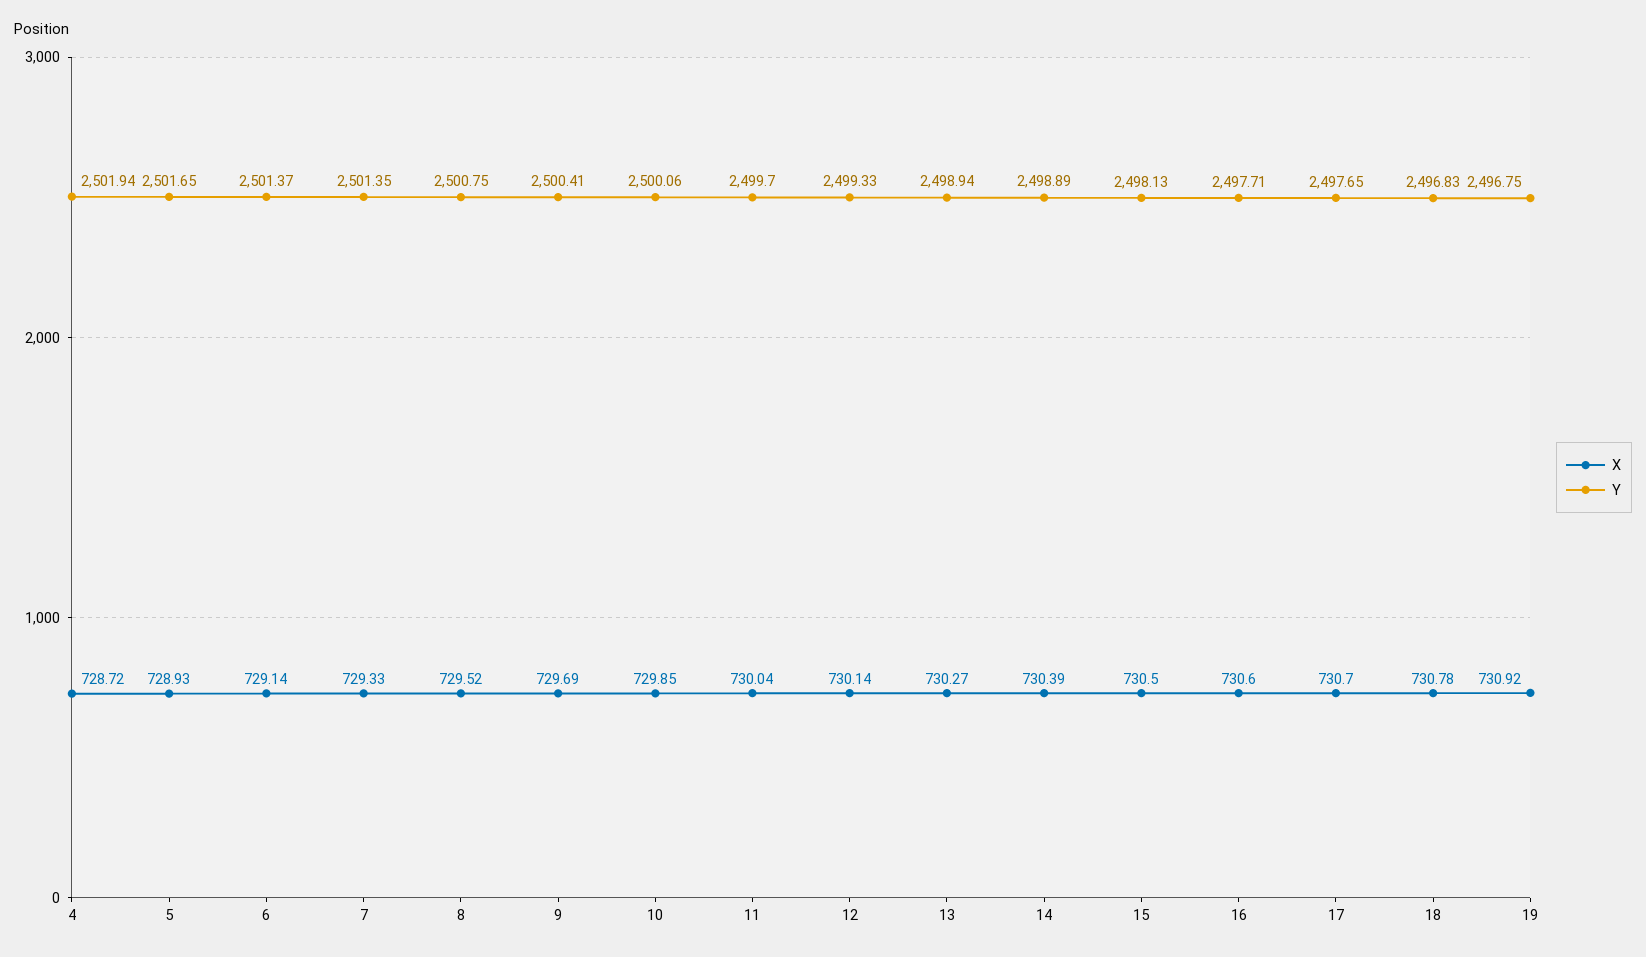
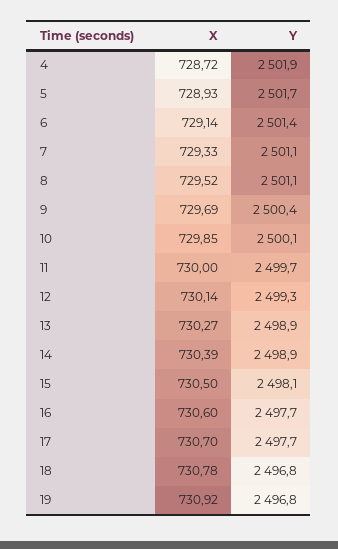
Y, 7: 2501.35 -> 2501.1
Y, 8: 2500.75 -> 2501.1
X, 11: 730.04 -> 730

